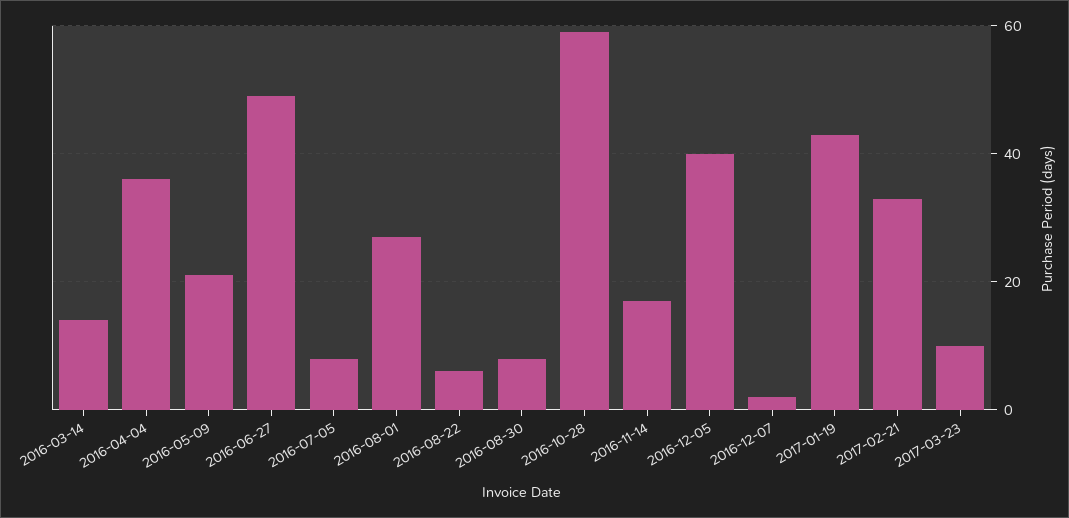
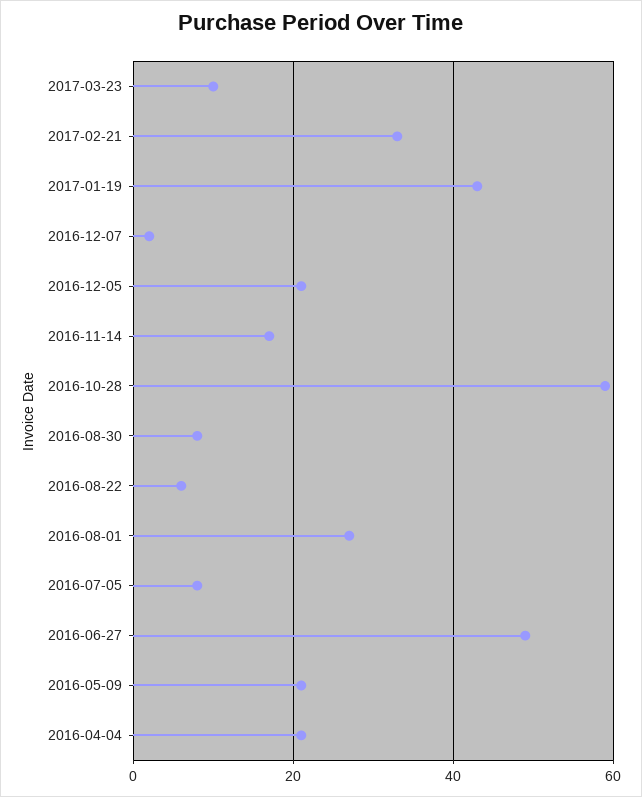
2016-03-14: 15 -> none
2016-04-04: 35 -> 20
2016-12-05: 40 -> 20

